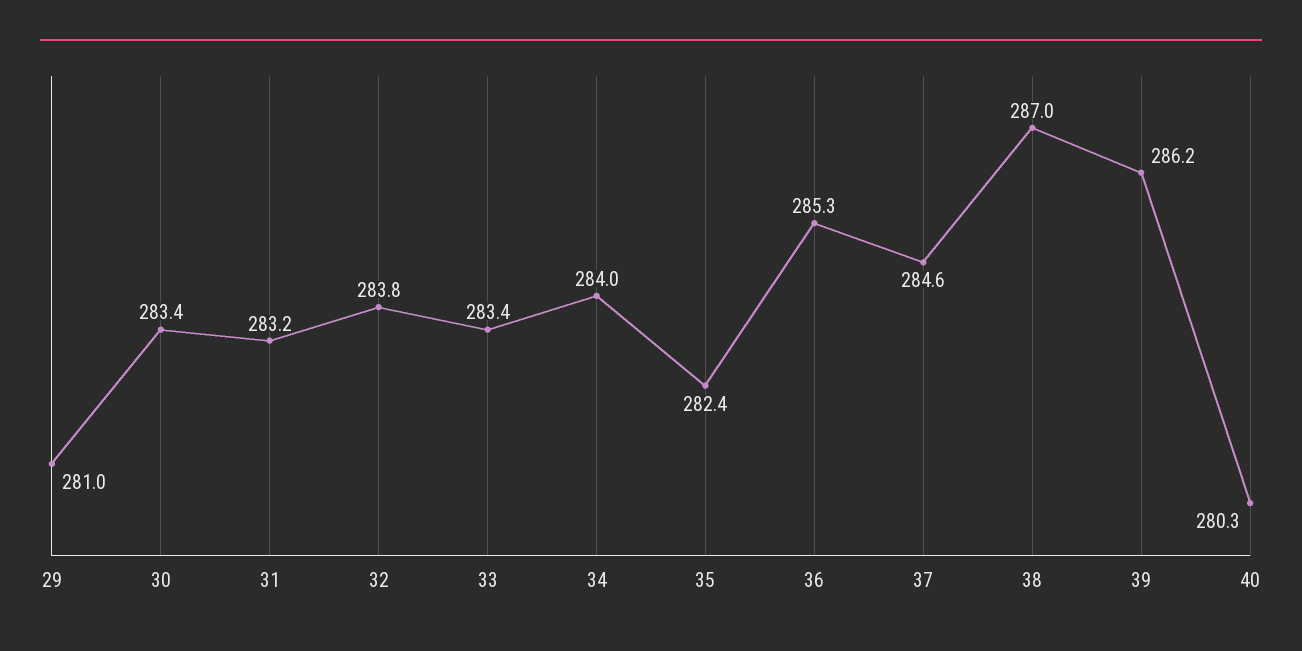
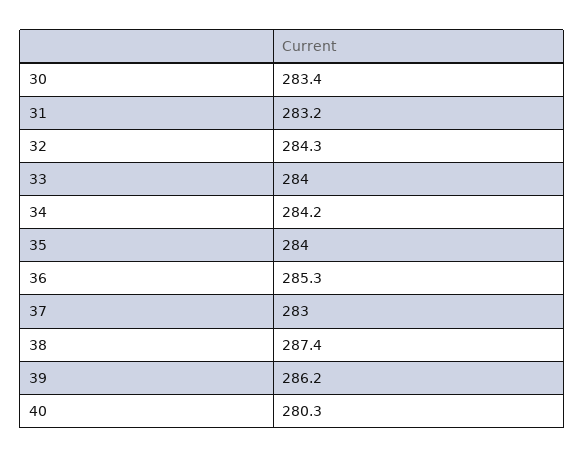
29: 281 -> none
32: 283.8 -> 284.3
33: 283.4 -> 284
34: 284 -> 284.2
35: 282.4 -> 284
37: 284.6 -> 283
38: 287 -> 287.4

